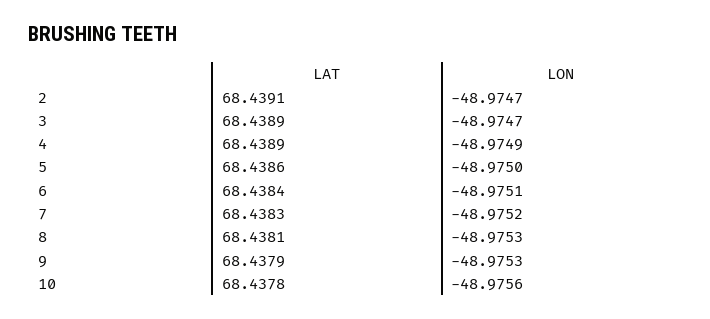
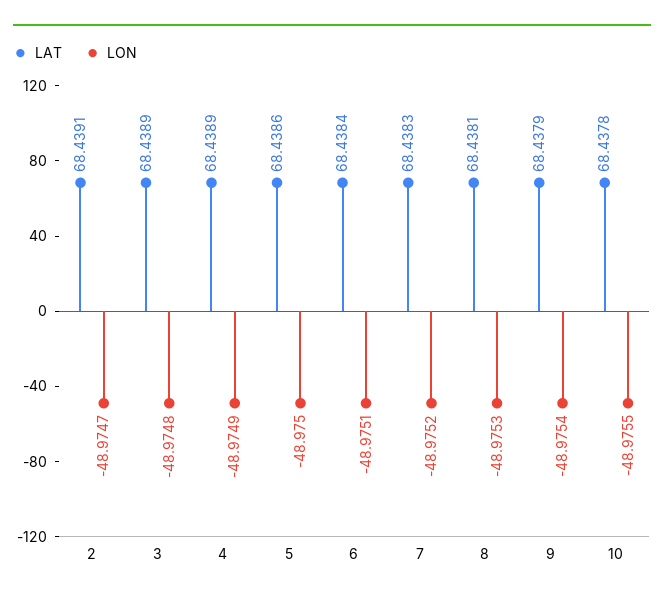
LON, 3: -48.9747 -> -48.9748
LON, 9: -48.9753 -> -48.9754
LON, 10: -48.9756 -> -48.9755

